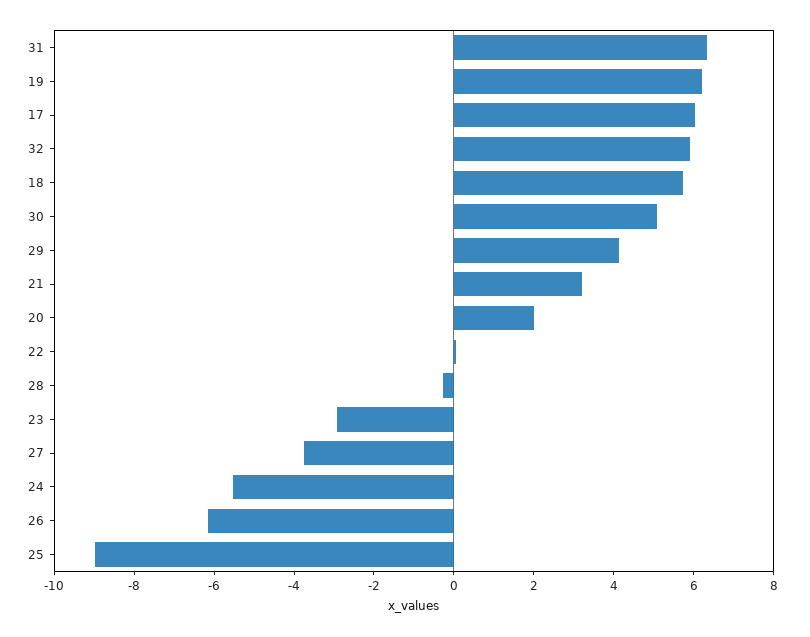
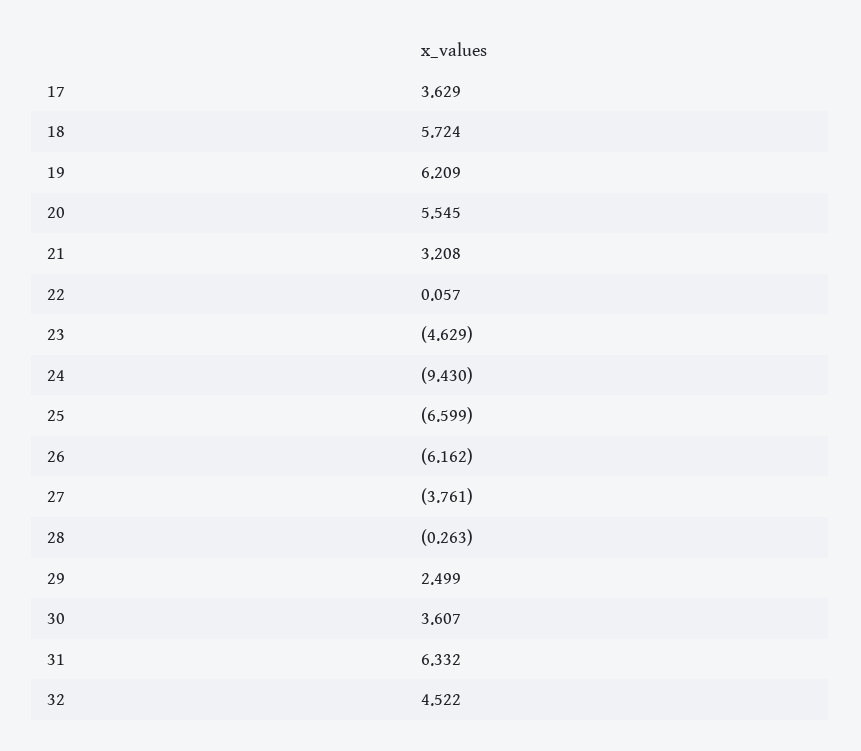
17: 6 -> 3.629
32: 6 -> 4.522
30: 5 -> 3.607
29: 4 -> 2.499
20: 2 -> 5.545
23: -3 -> -4.629
24: -5.5 -> -9.43
25: -9 -> -6.599

